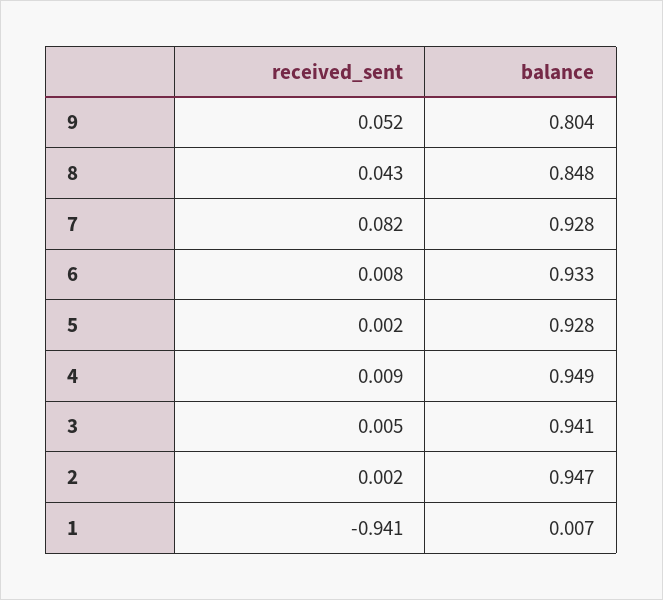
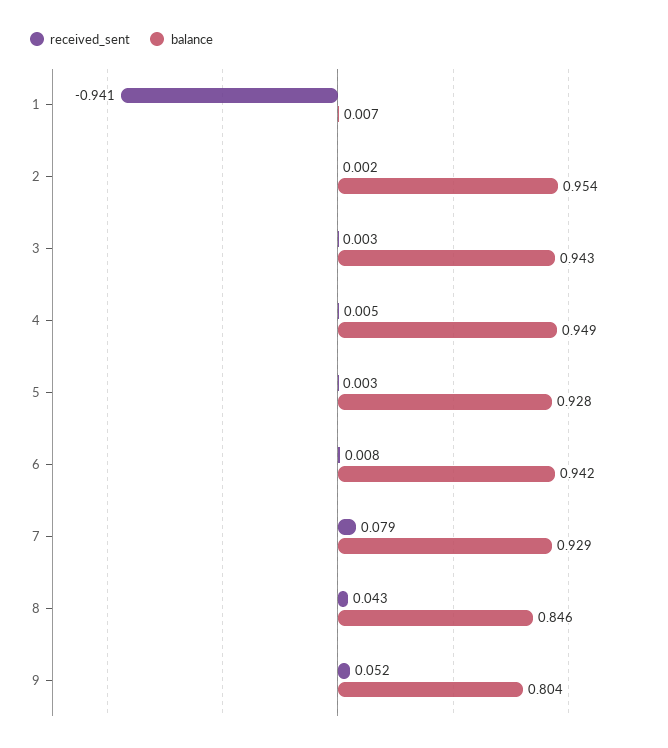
balance, 8: 0.848 -> 0.846
received_sent, 7: 0.082 -> 0.079
balance, 7: 0.928 -> 0.929
balance, 6: 0.933 -> 0.942
received_sent, 5: 0.002 -> 0.003
received_sent, 4: 0.009 -> 0.005
received_sent, 3: 0.005 -> 0.003
balance, 3: 0.941 -> 0.943
balance, 2: 0.947 -> 0.954

